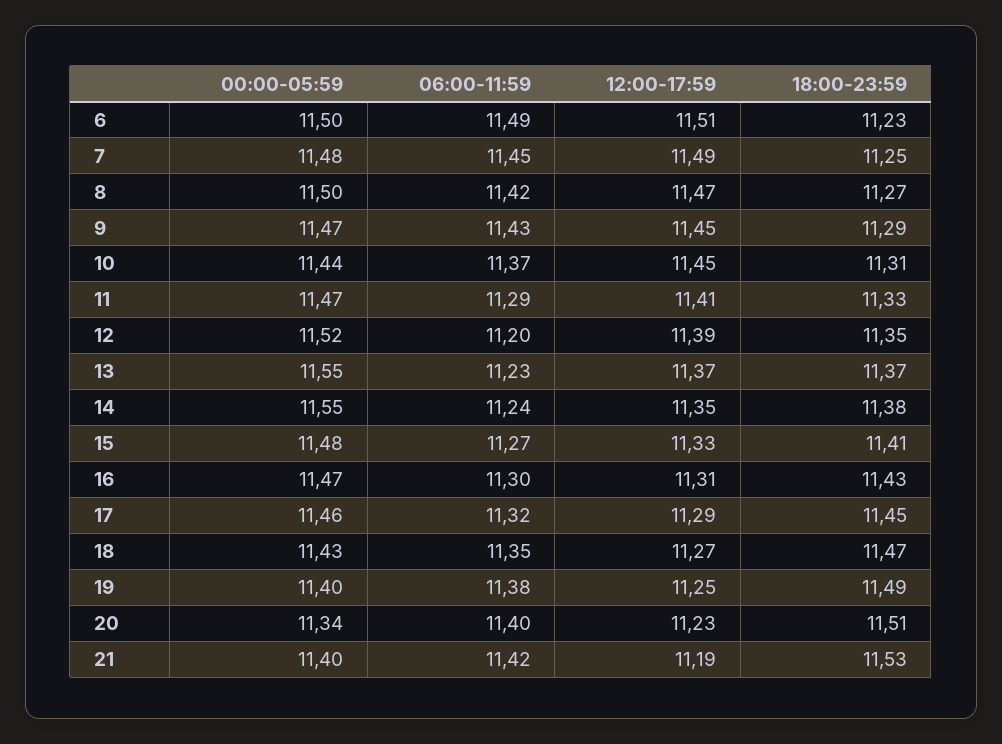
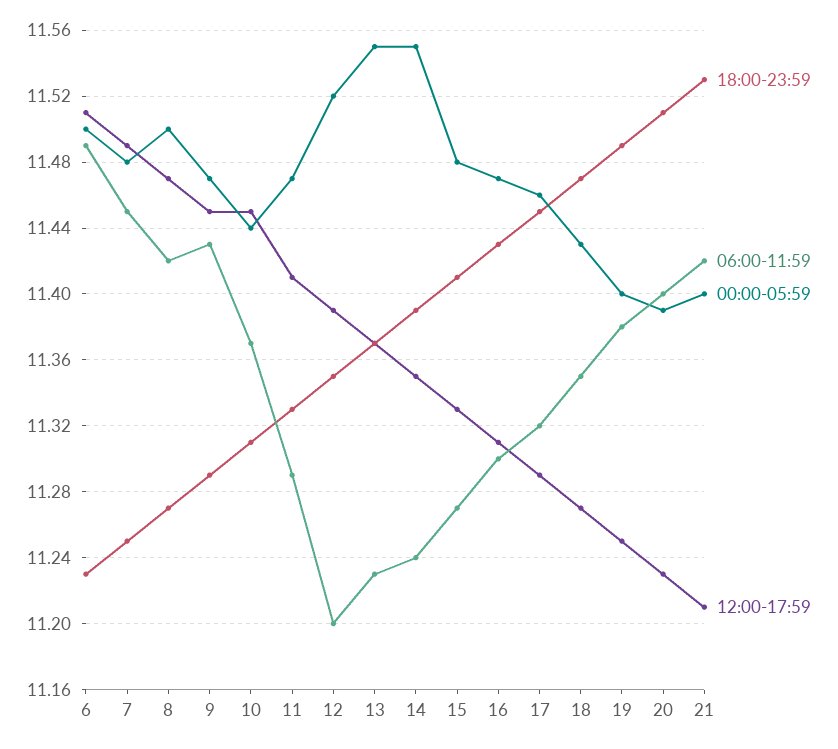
18:00-23:59, 14: 11.38 -> 11.39
00:00-05:59, 20: 11.34 -> 11.39
12:00-17:59, 21: 11.19 -> 11.21

